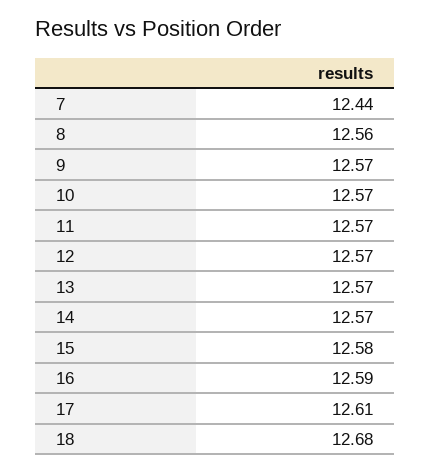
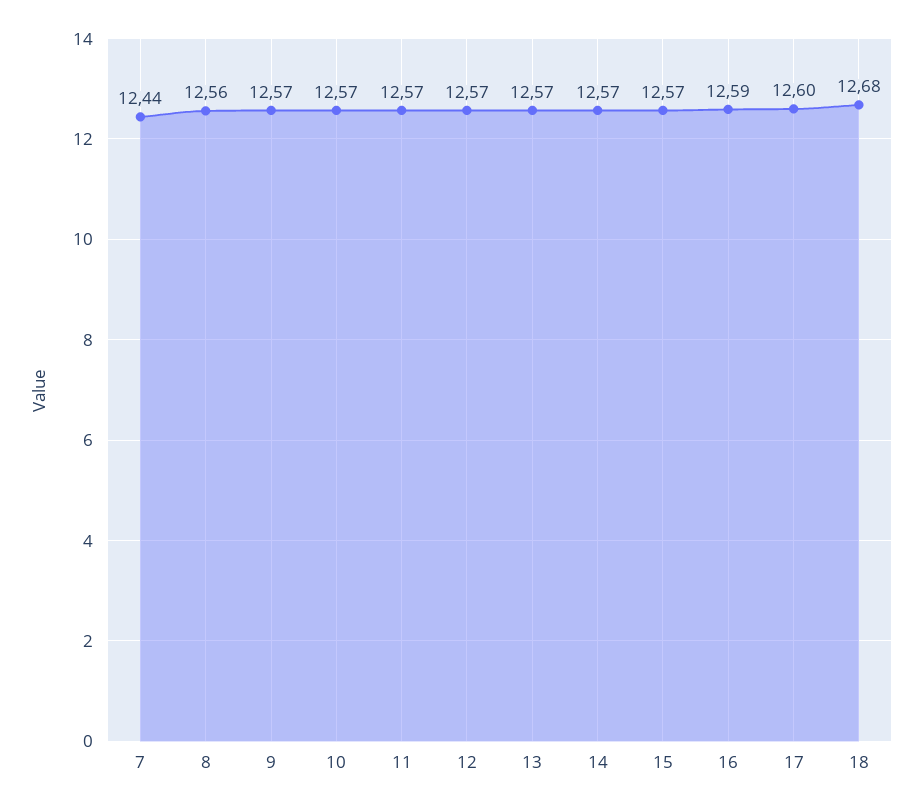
15: 12.58 -> 12.57
17: 12.61 -> 12.6

